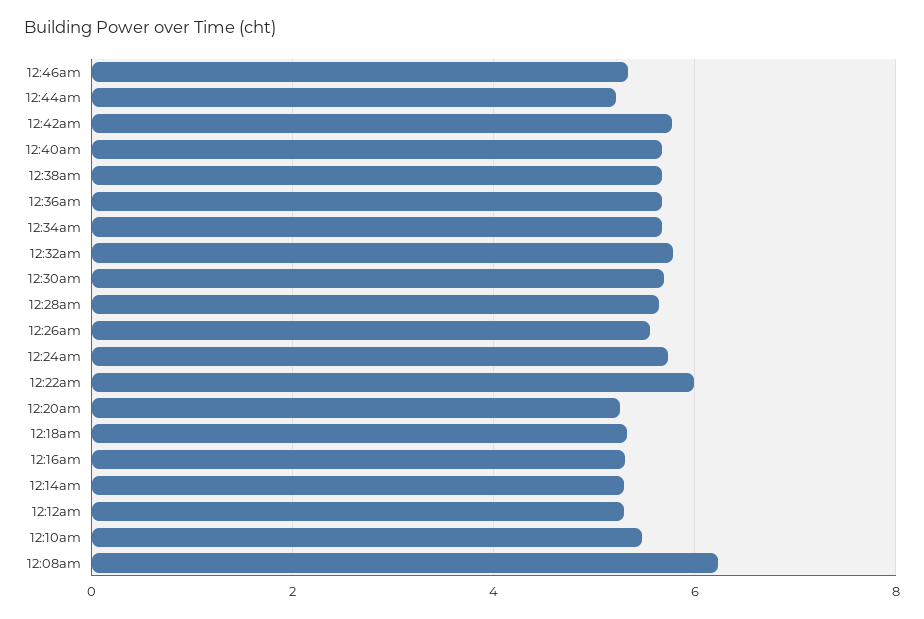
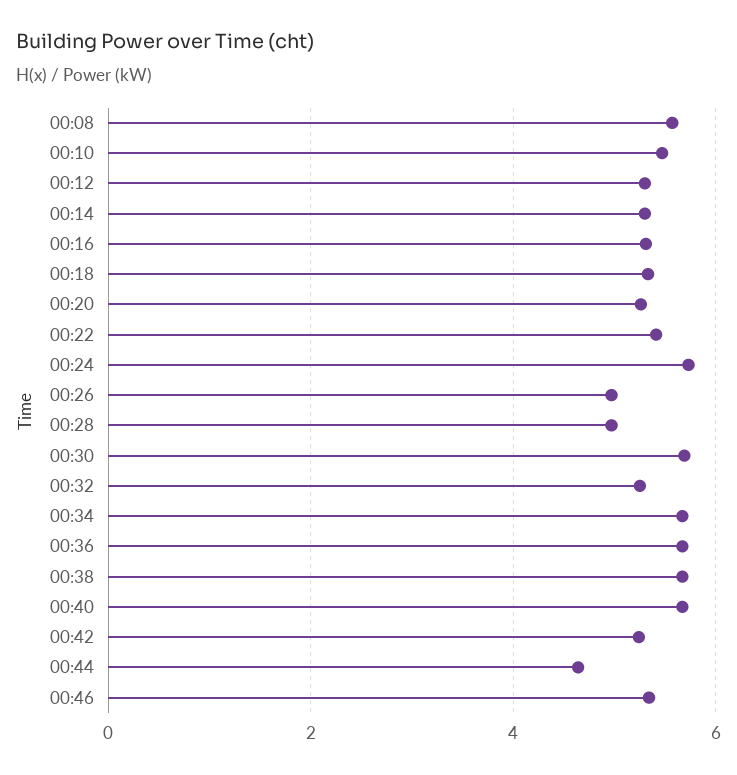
12:44am: 5.2 -> 4.6
12:42am: 5.8 -> 5.2
12:32am: 5.8 -> 5.2
12:28am: 5.6 -> 5
12:26am: 5.6 -> 5
12:22am: 6 -> 5.4
12:08am: 6.2 -> 5.6

